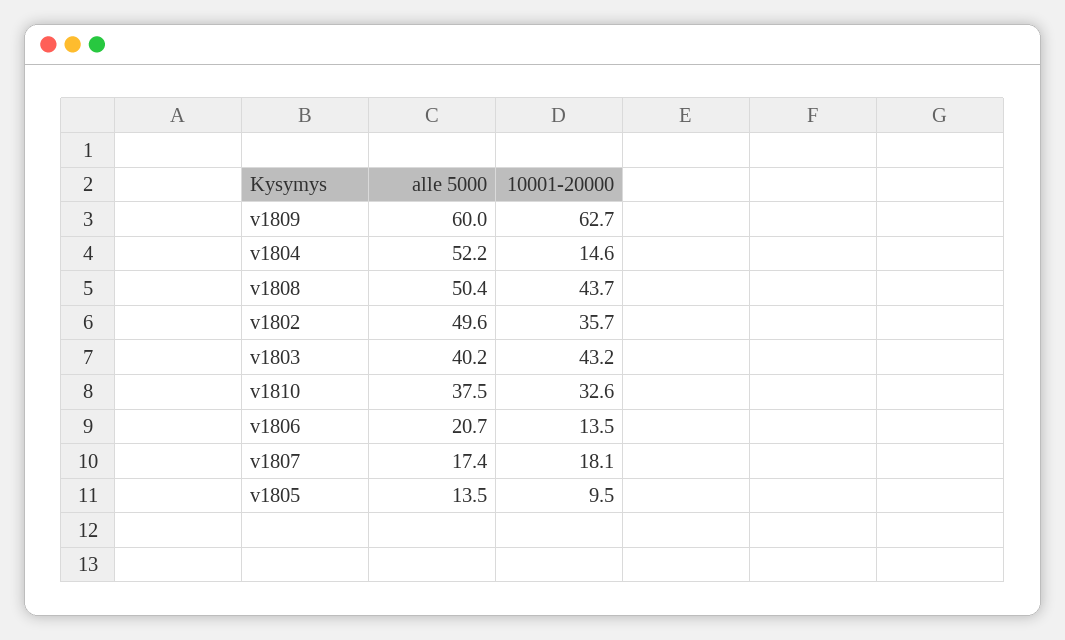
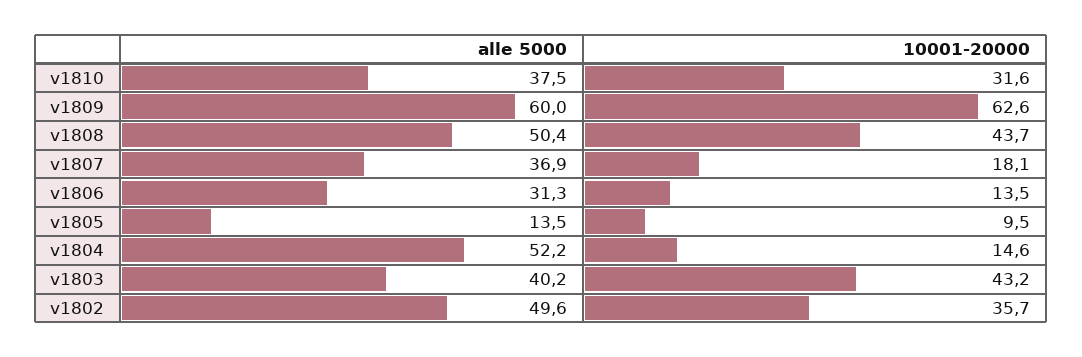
10001-20000, v1809: 62.7 -> 62.6
10001-20000, v1810: 32.6 -> 31.6
alle 5000, v1806: 20.7 -> 31.3
alle 5000, v1807: 17.4 -> 36.9

